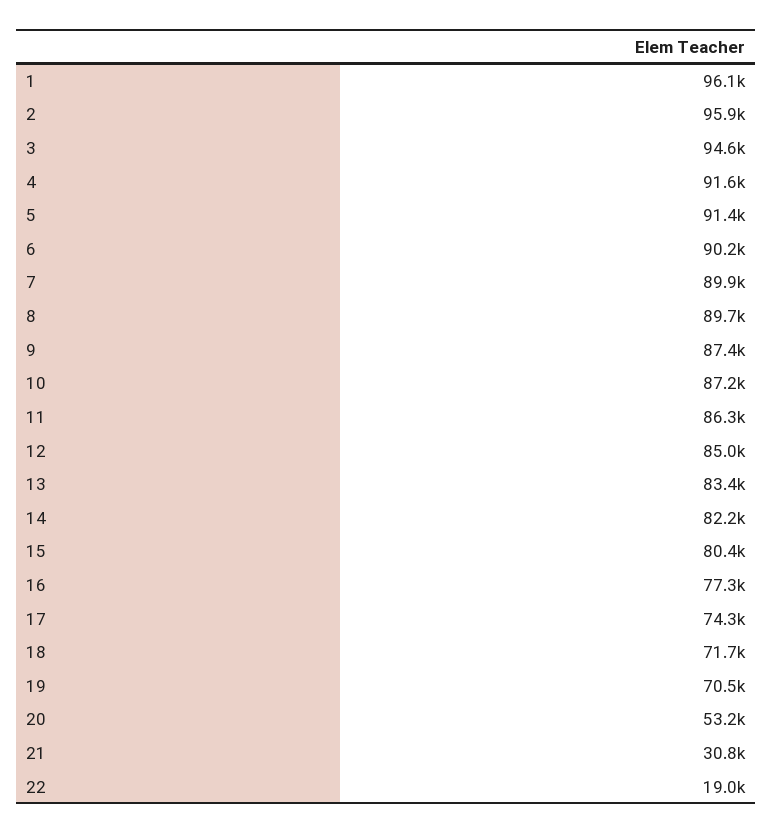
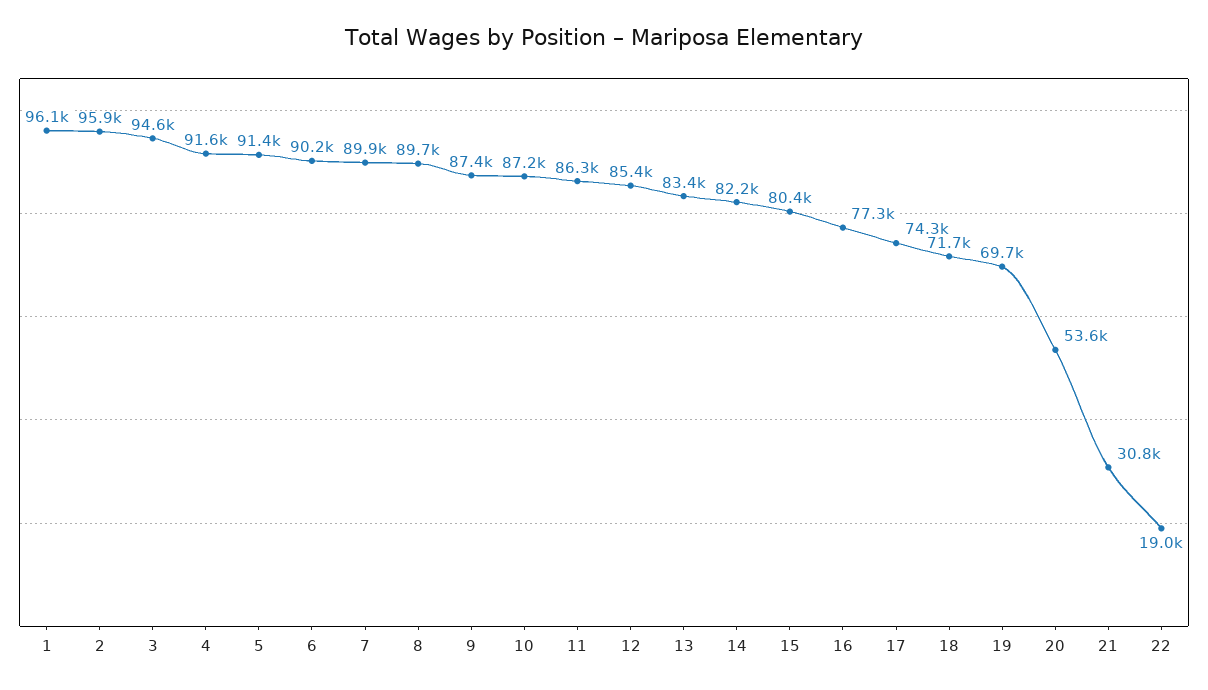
12: 85000 -> 85400
19: 70500 -> 69700
20: 53200 -> 53600

